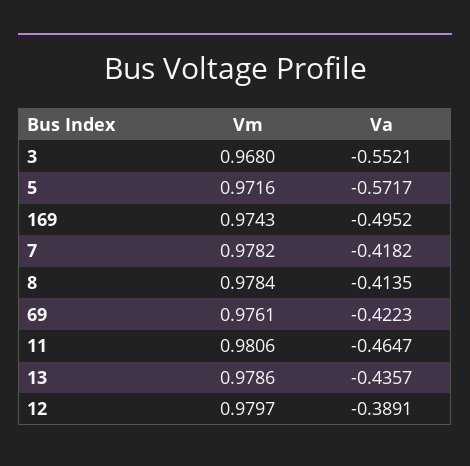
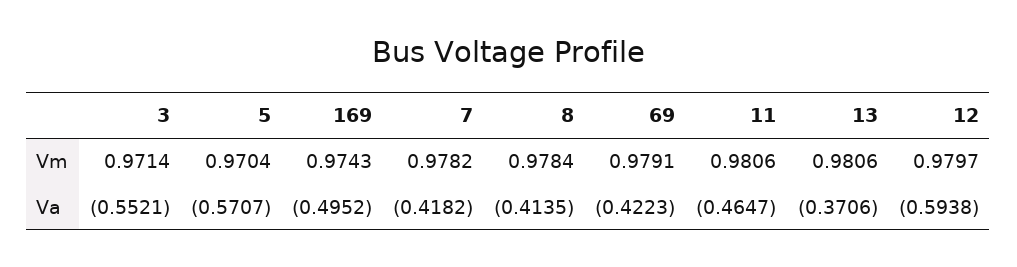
Vm, 3: 0.968 -> 0.9714
Vm, 5: 0.9716 -> 0.9704
Va, 5: -0.5717 -> -0.5707
Vm, 69: 0.9761 -> 0.9791
Vm, 13: 0.9786 -> 0.9806
Va, 13: -0.4357 -> -0.3706
Va, 12: -0.3891 -> -0.5938

